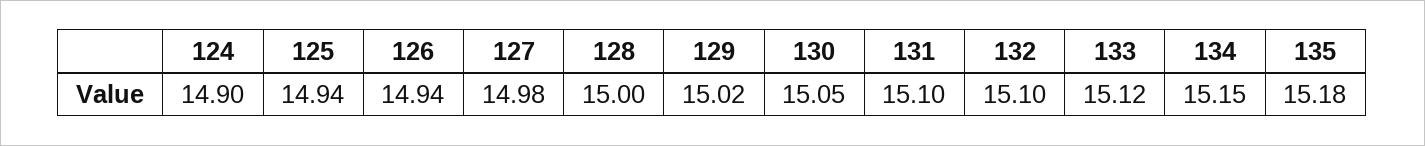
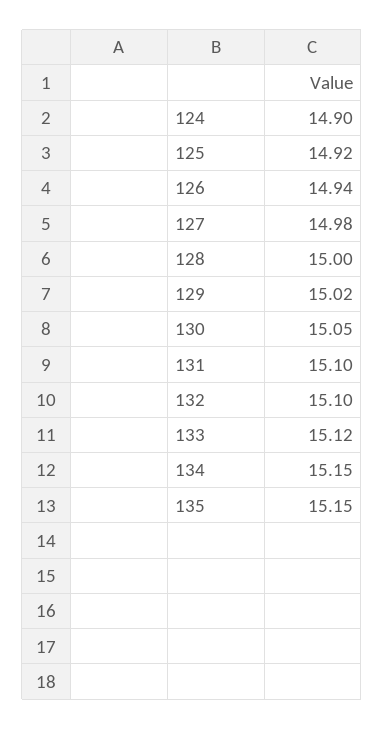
125: 14.94 -> 14.92
135: 15.18 -> 15.15

